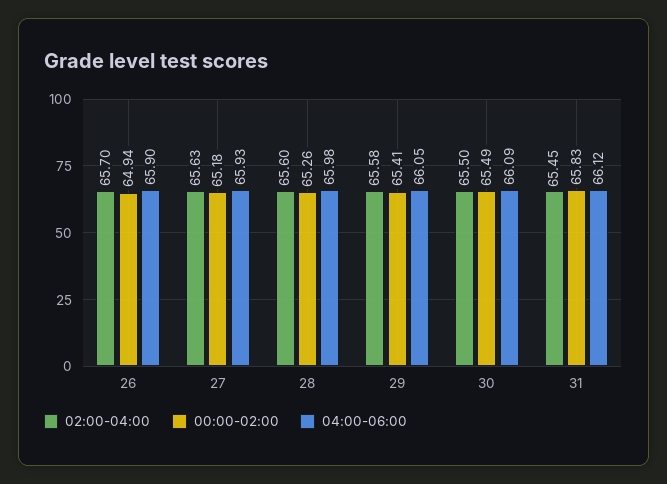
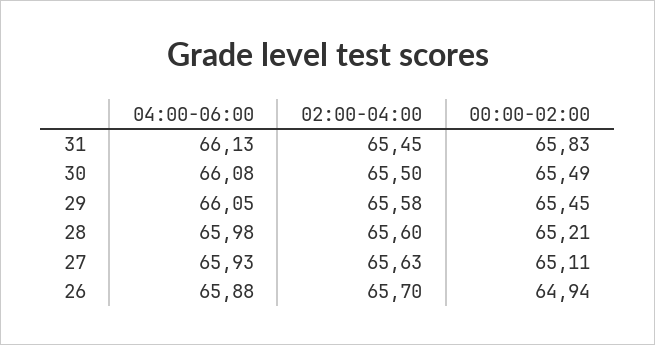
04:00-06:00, 26: 65.9 -> 65.88
00:00-02:00, 27: 65.18 -> 65.11
00:00-02:00, 28: 65.26 -> 65.21
00:00-02:00, 29: 65.41 -> 65.45
04:00-06:00, 30: 66.09 -> 66.08
04:00-06:00, 31: 66.12 -> 66.13

